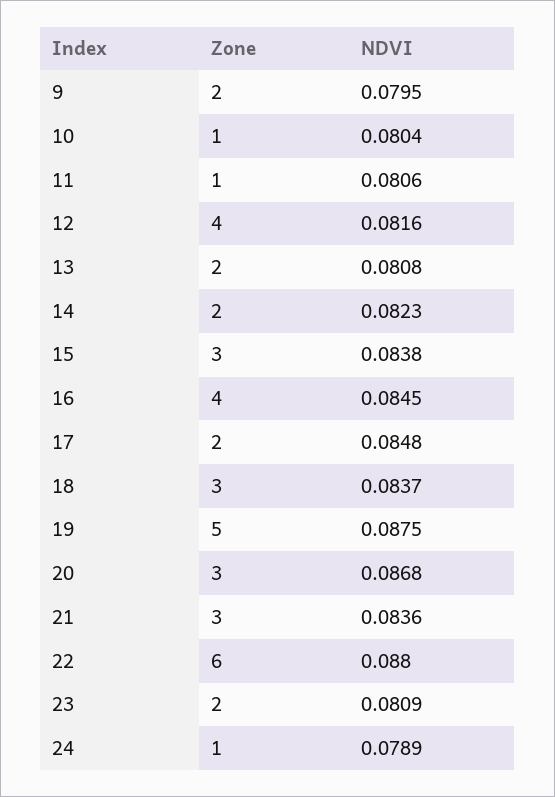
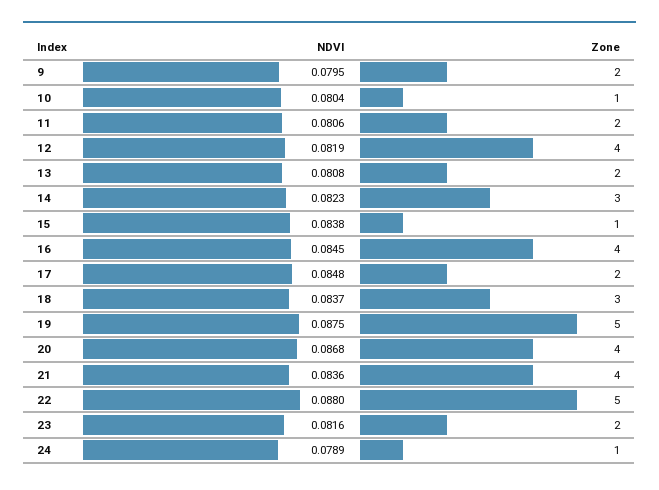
Zone, 11: 1 -> 2
NDVI, 12: 0.0816 -> 0.0819
Zone, 14: 2 -> 3
Zone, 15: 3 -> 1
Zone, 20: 3 -> 4
Zone, 21: 3 -> 4
Zone, 22: 6 -> 5
NDVI, 23: 0.0809 -> 0.0816

